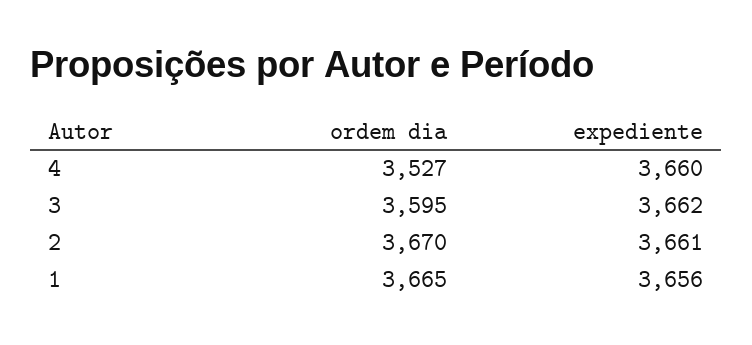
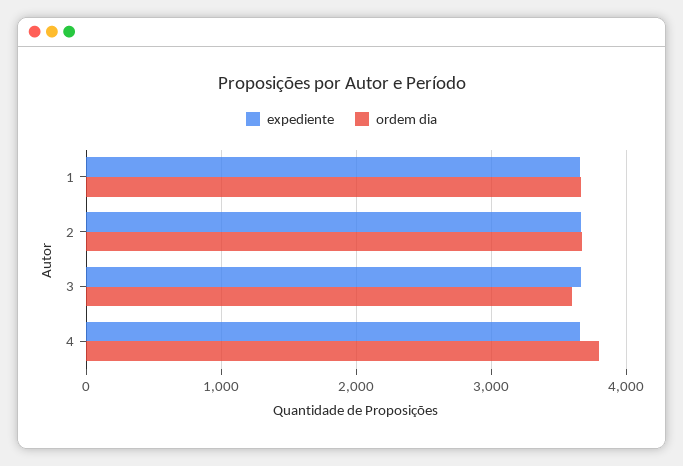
ordem dia, 4: 3527 -> 3800

